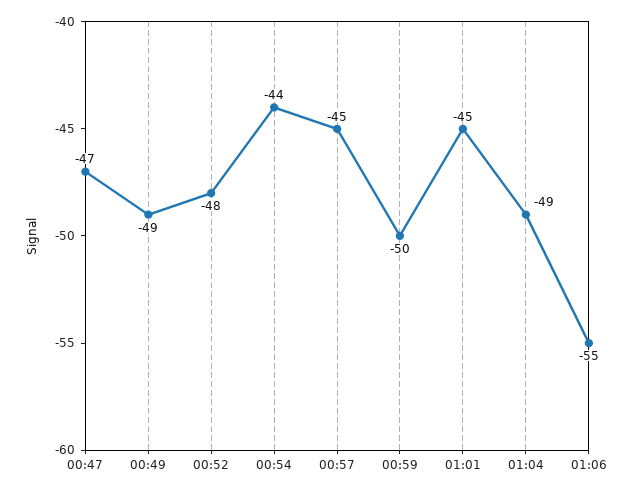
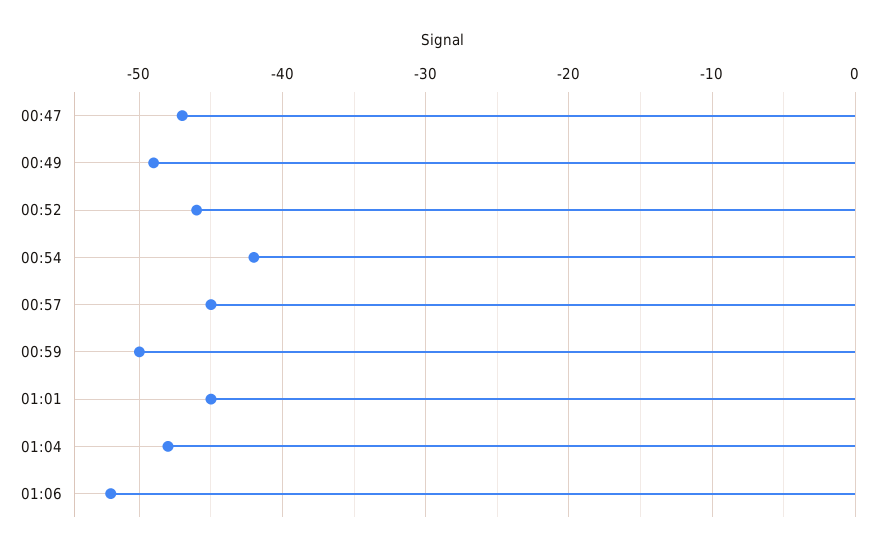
00:52: -48 -> -46
00:54: -44 -> -42
01:04: -49 -> -48
01:06: -55 -> -52

